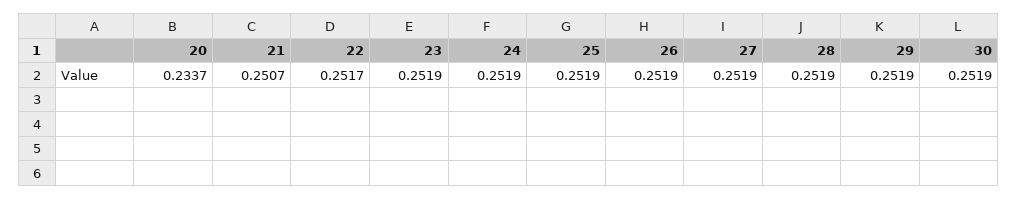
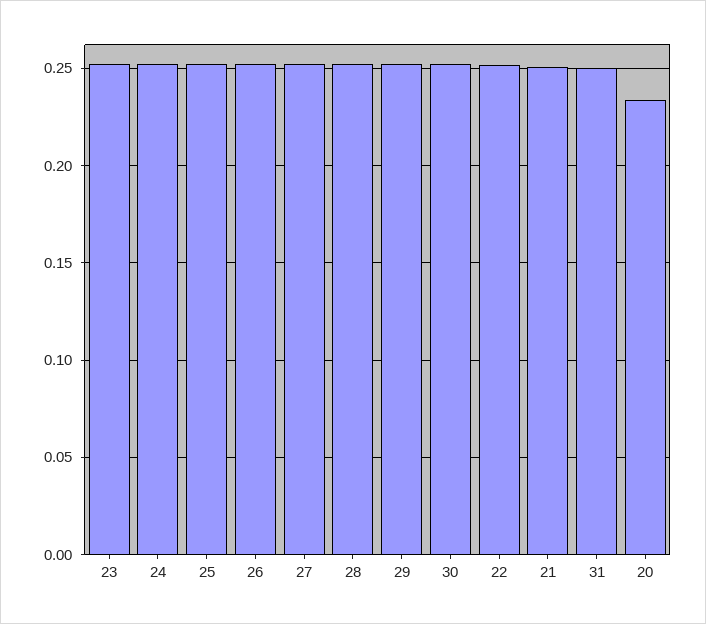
31: none -> 0.25

